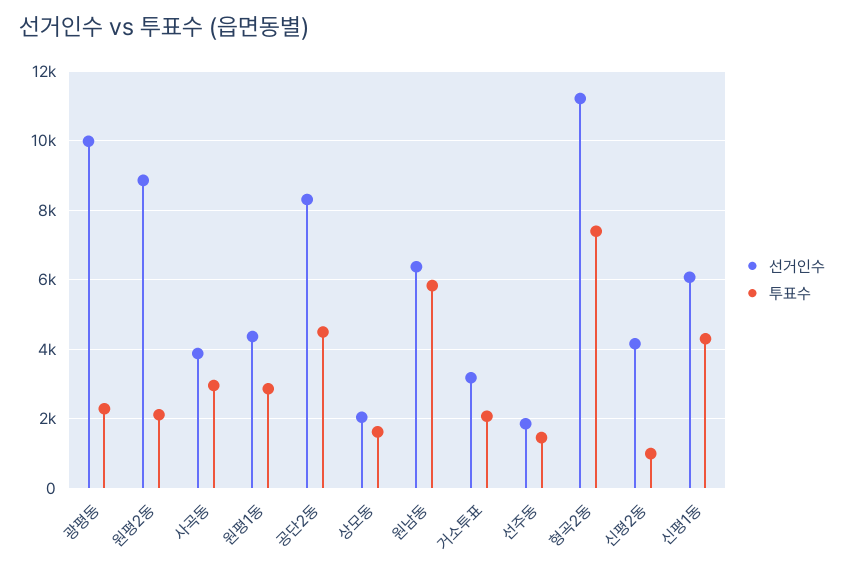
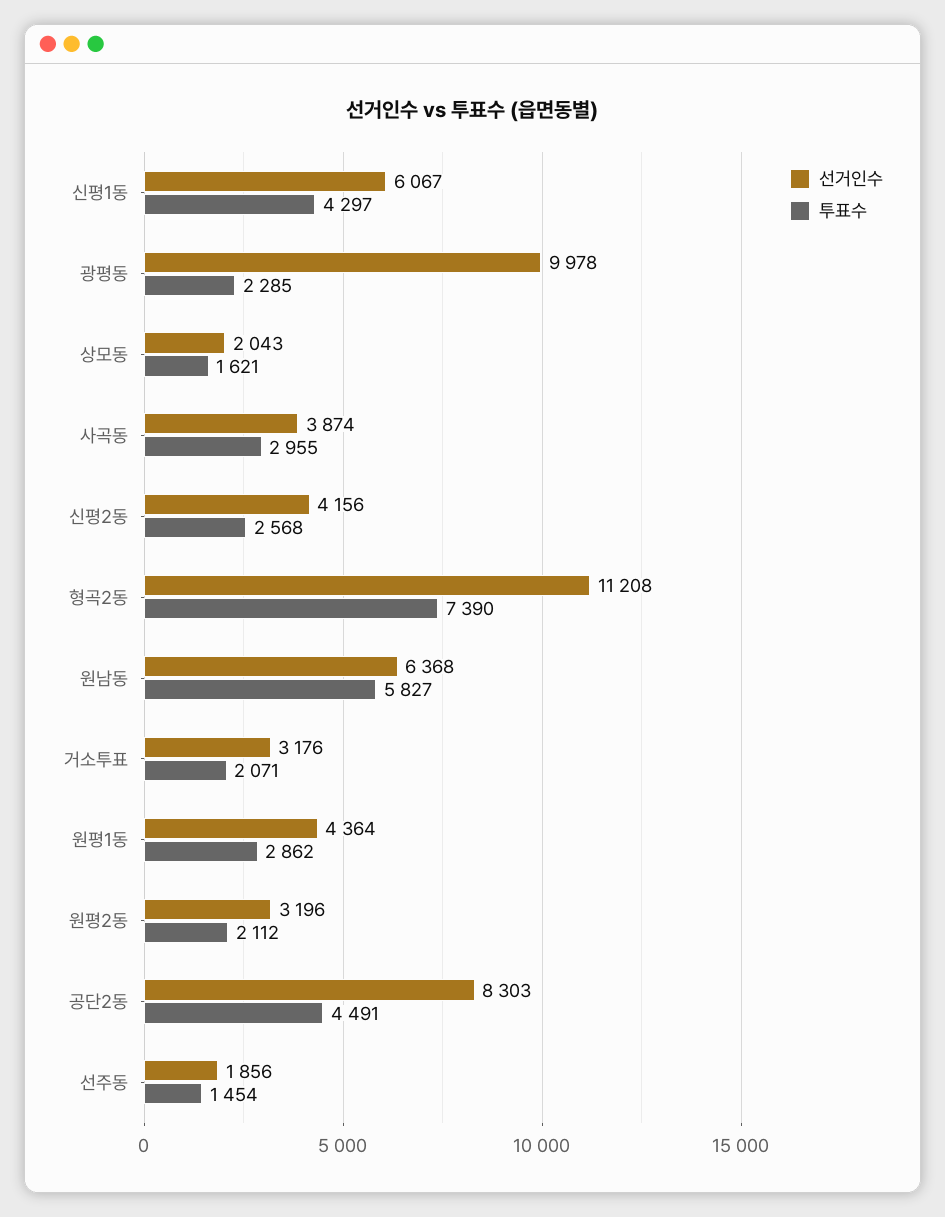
선거인수, 원평2동: 8800 -> 3196
투표수, 신평2동: 1000 -> 2568

